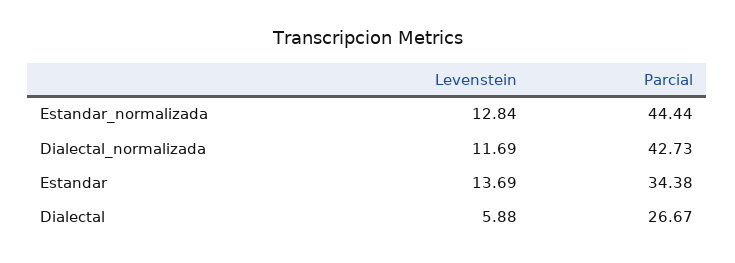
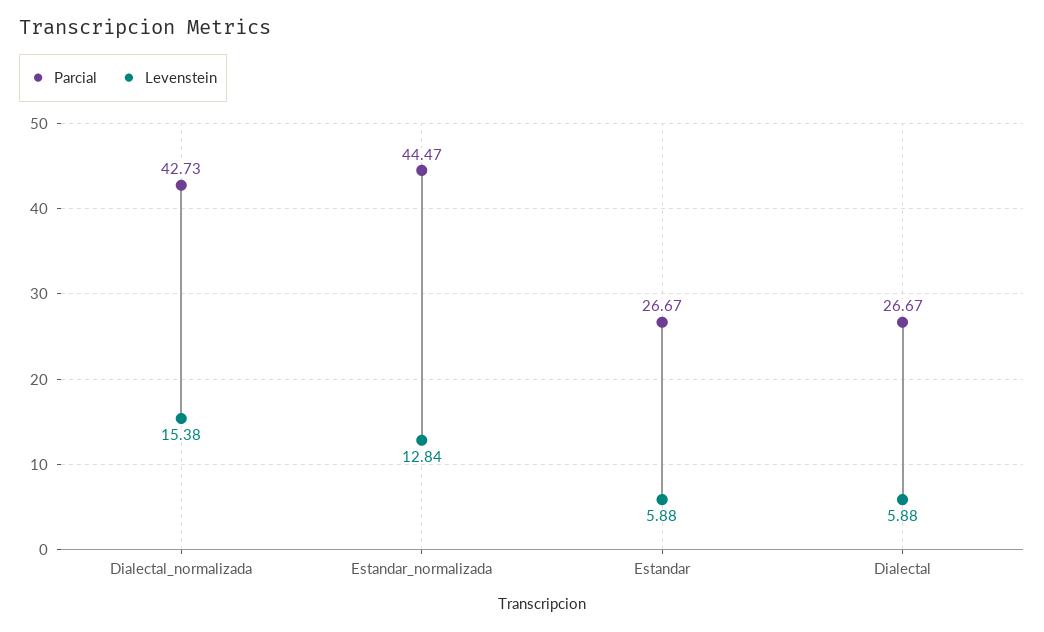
Parcial, Estandar_normalizada: 44.44 -> 44.47
Levenstein, Dialectal_normalizada: 11.69 -> 15.38
Levenstein, Estandar: 13.69 -> 5.88
Parcial, Estandar: 34.38 -> 26.67

